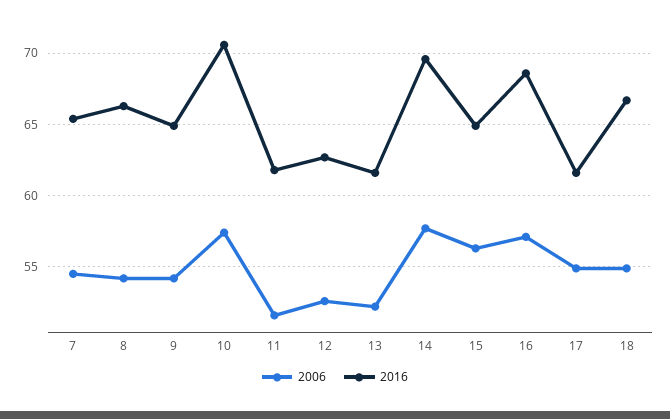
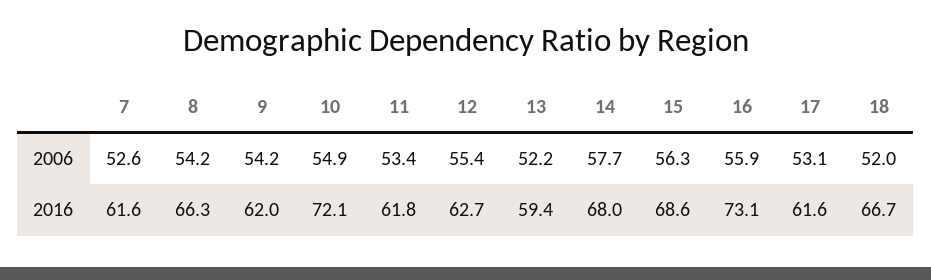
2006, 7: 54.5 -> 52.6
2016, 7: 65.5 -> 61.6
2016, 9: 65 -> 62
2006, 10: 57.5 -> 54.9
2016, 10: 70.5 -> 72.1
2006, 11: 51.5 -> 53.4
2006, 12: 52.5 -> 55.4
2016, 13: 61.5 -> 59.4
2016, 14: 69.5 -> 68
2016, 15: 65 -> 68.6
2006, 16: 57 -> 55.9
2016, 16: 68.5 -> 73.1
2006, 17: 55 -> 53.1
2006, 18: 55 -> 52

